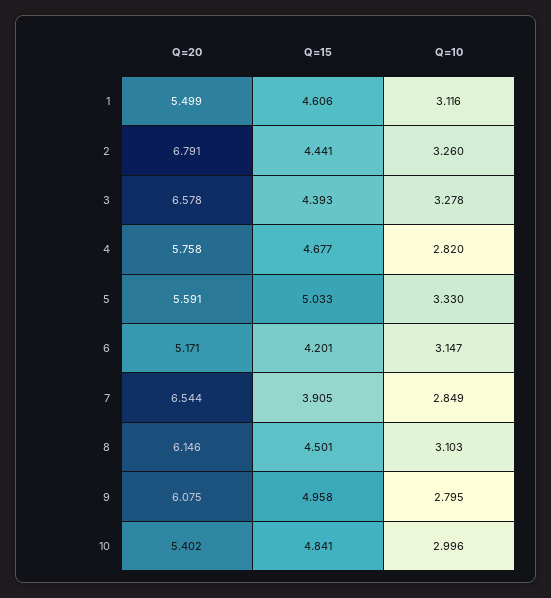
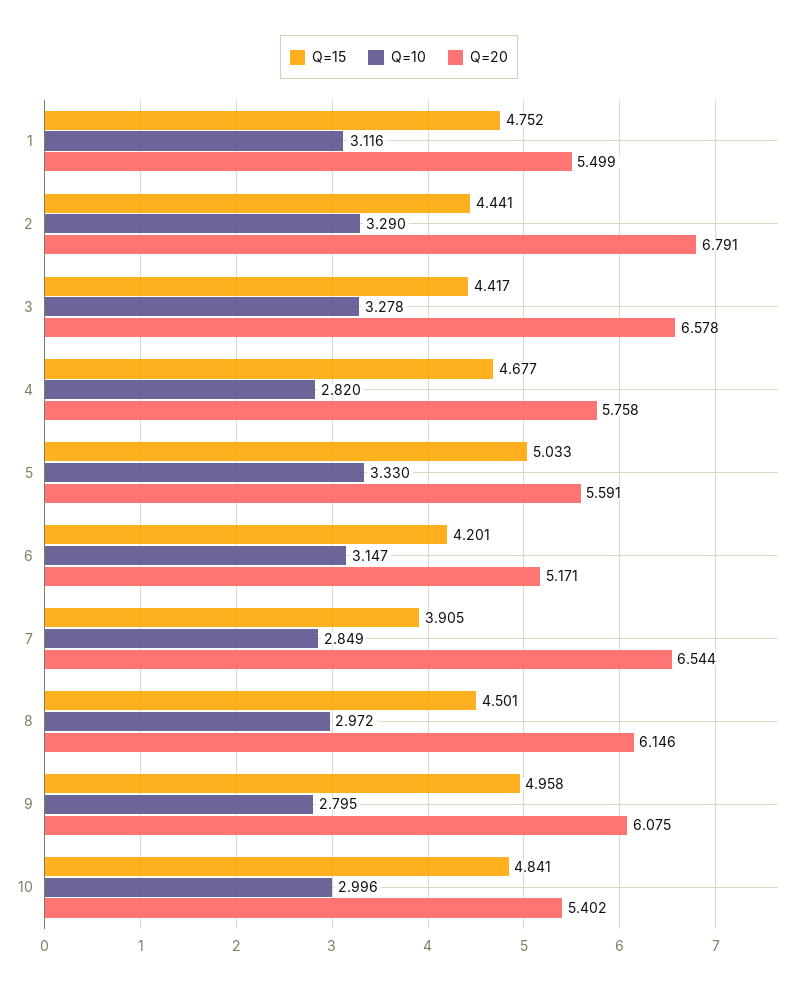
Q=15, 1: 4.606 -> 4.752
Q=10, 2: 3.26 -> 3.29
Q=15, 3: 4.393 -> 4.417
Q=10, 8: 3.103 -> 2.972

